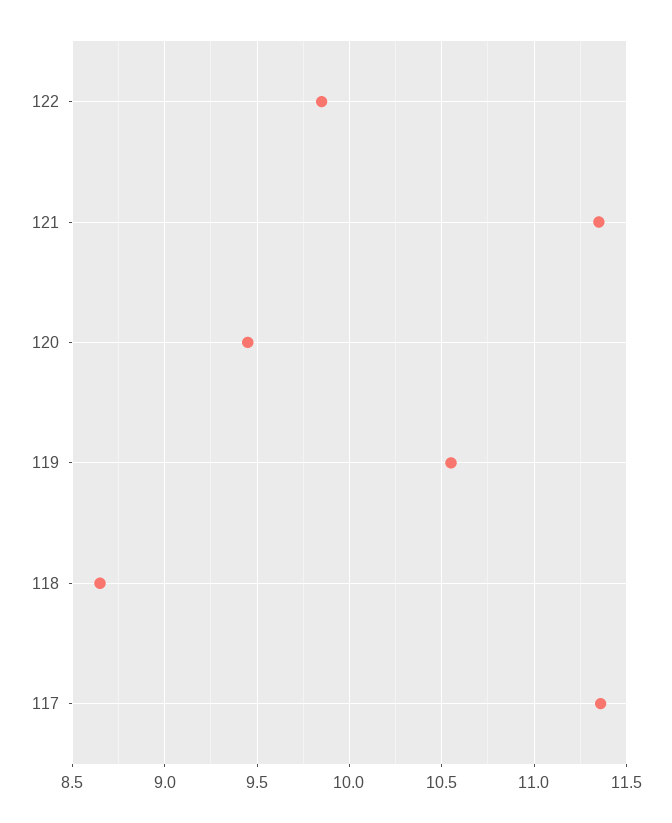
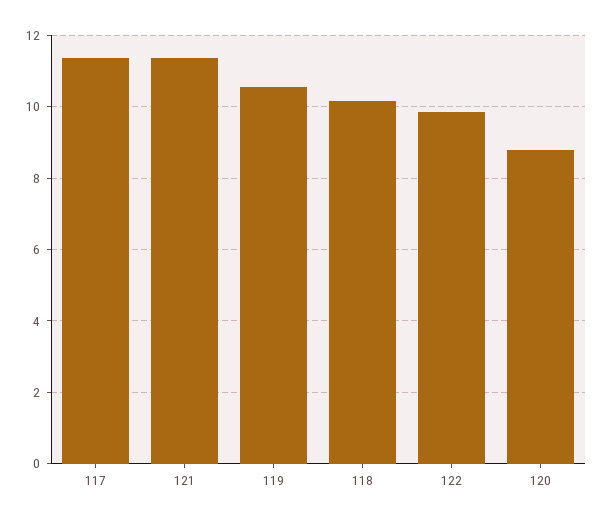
120: 9.45 -> 8.8
118: 8.65 -> 10.2

